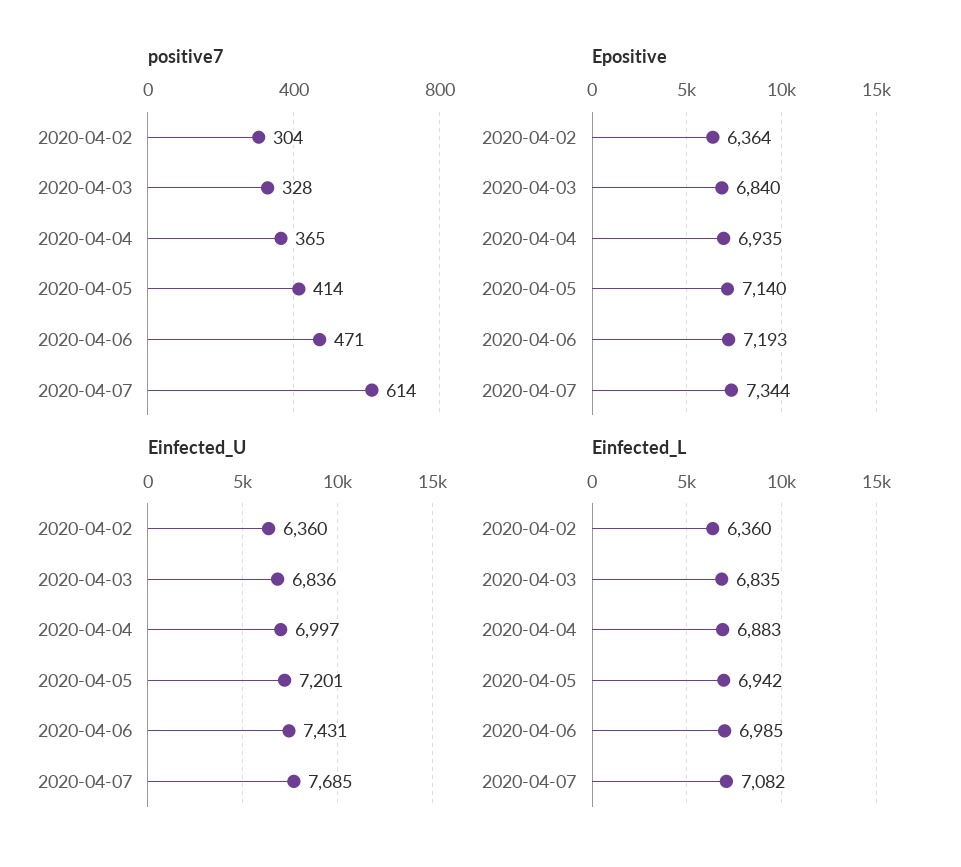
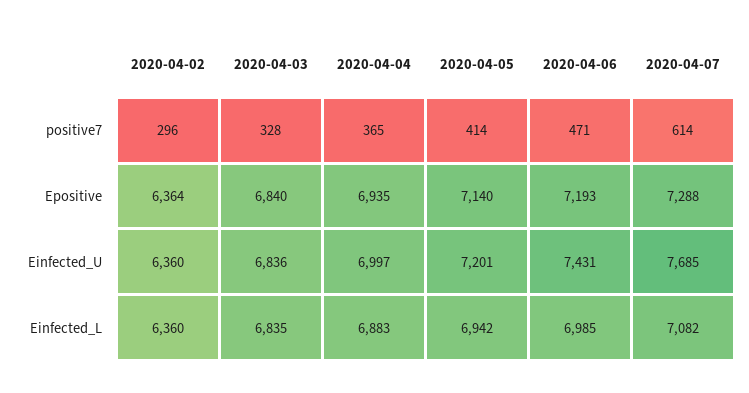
positive7, 2020-04-02: 304 -> 296
Epositive, 2020-04-07: 7344 -> 7288

